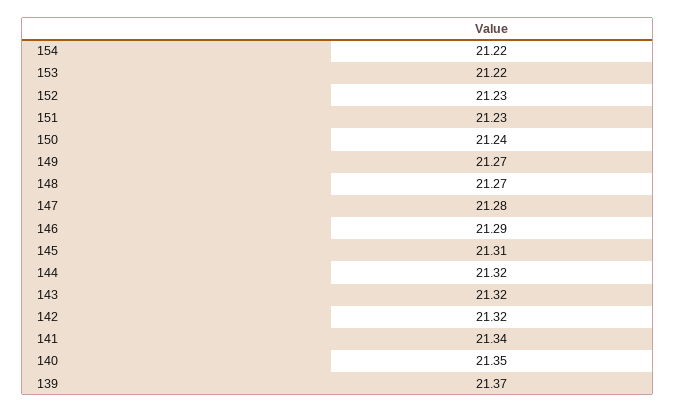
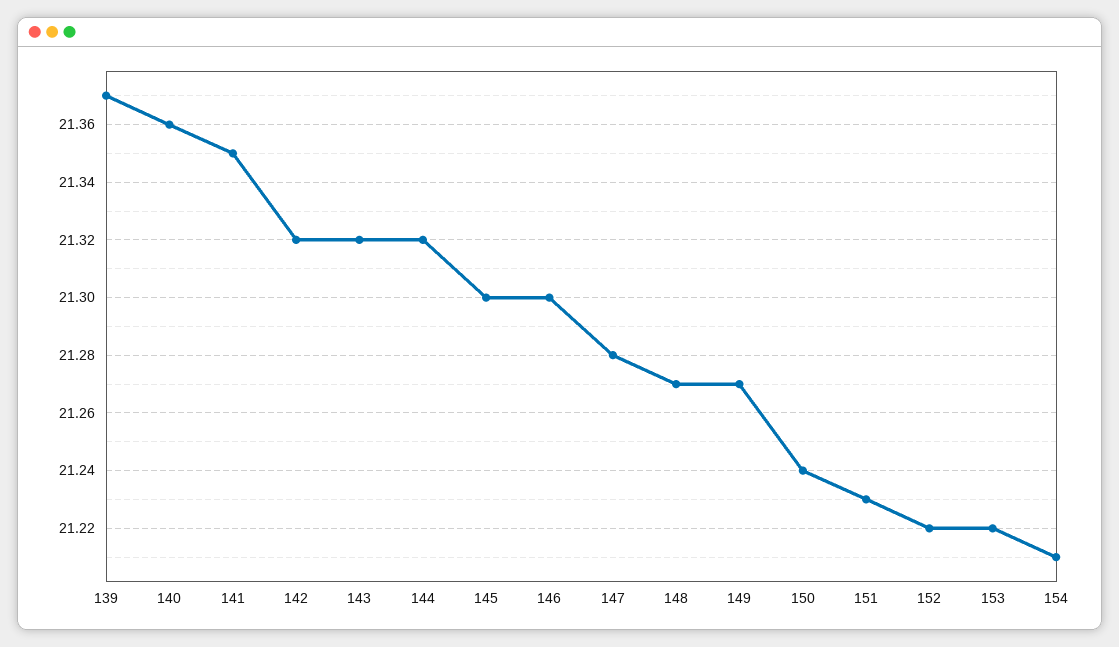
154: 21.22 -> 21.21
152: 21.23 -> 21.22
146: 21.29 -> 21.3
145: 21.31 -> 21.3
141: 21.34 -> 21.35
140: 21.35 -> 21.36

